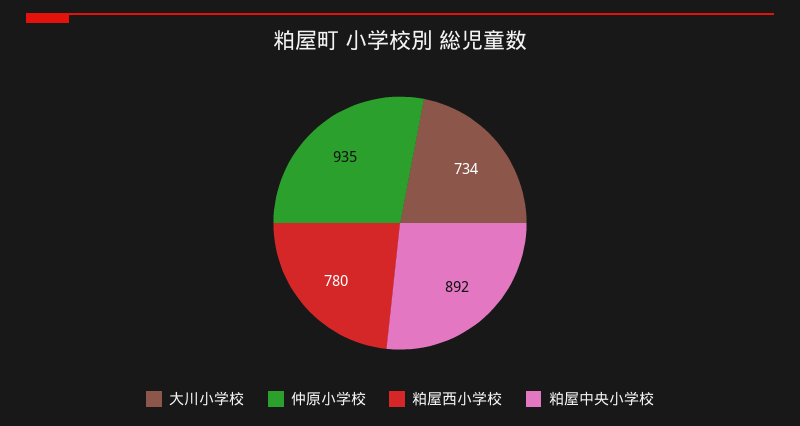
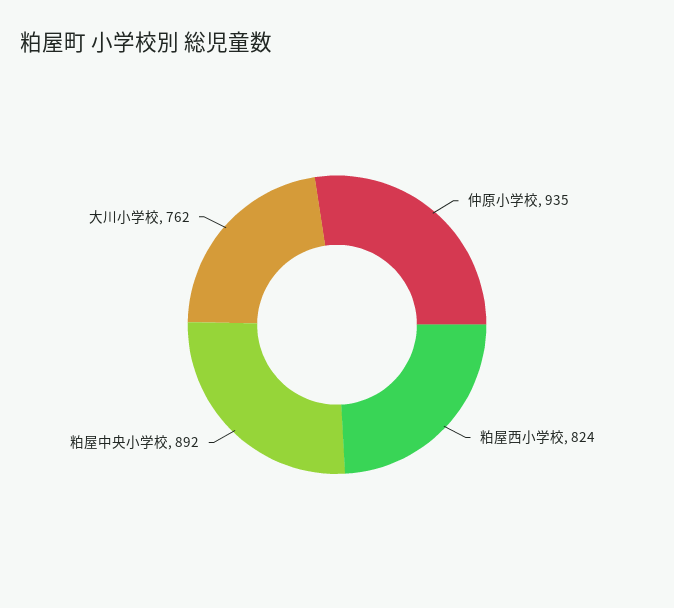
大川小学校: 734 -> 762
粕屋西小学校: 780 -> 824

